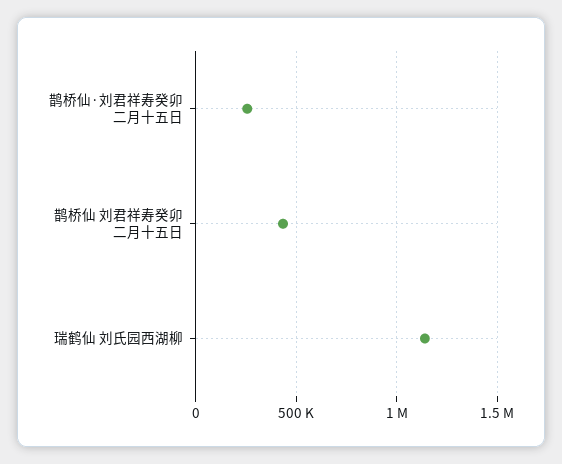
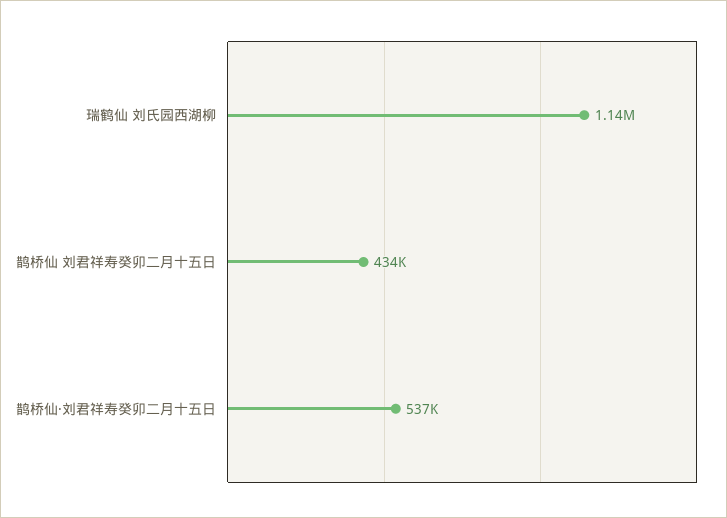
鹊桥仙·刘君祥寿癸卯二月十五日: 250000 -> 537000

